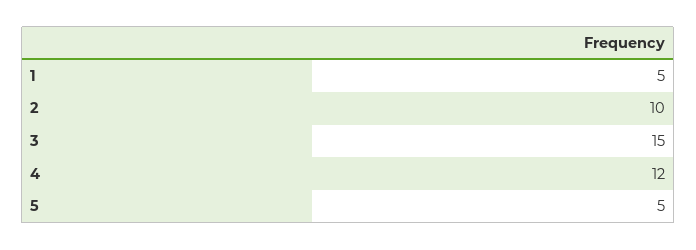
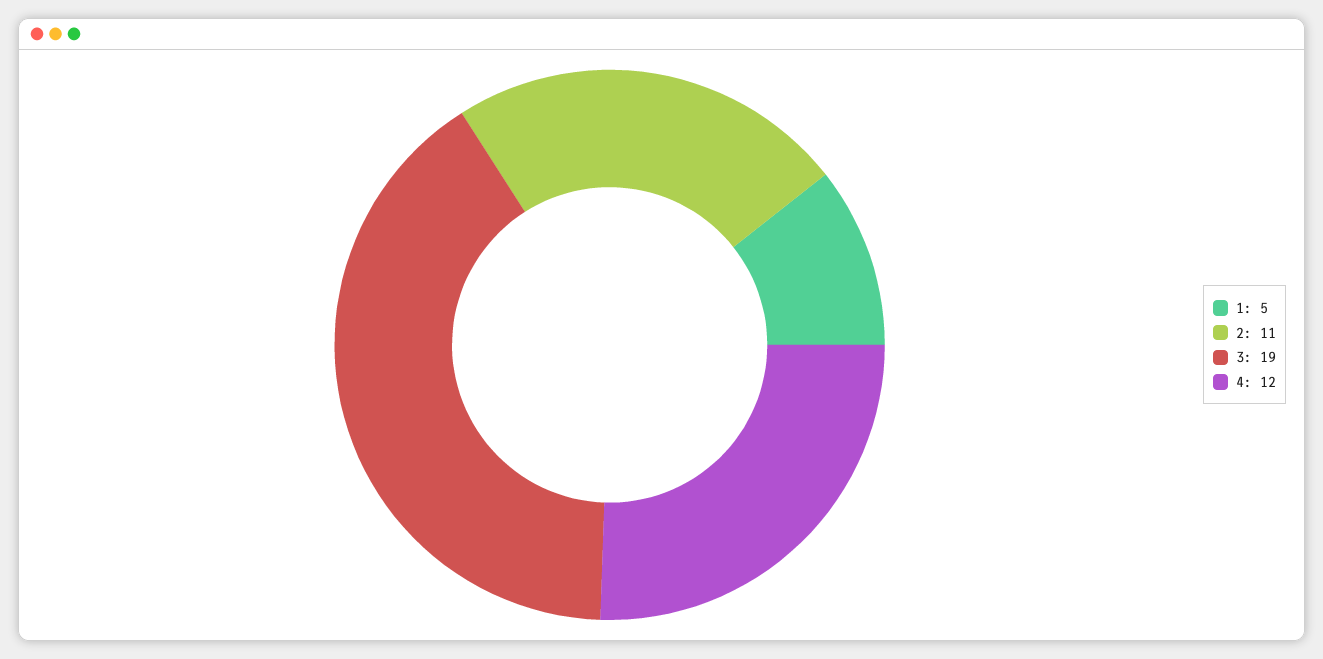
2: 10 -> 11
3: 15 -> 19
5: 5 -> none

